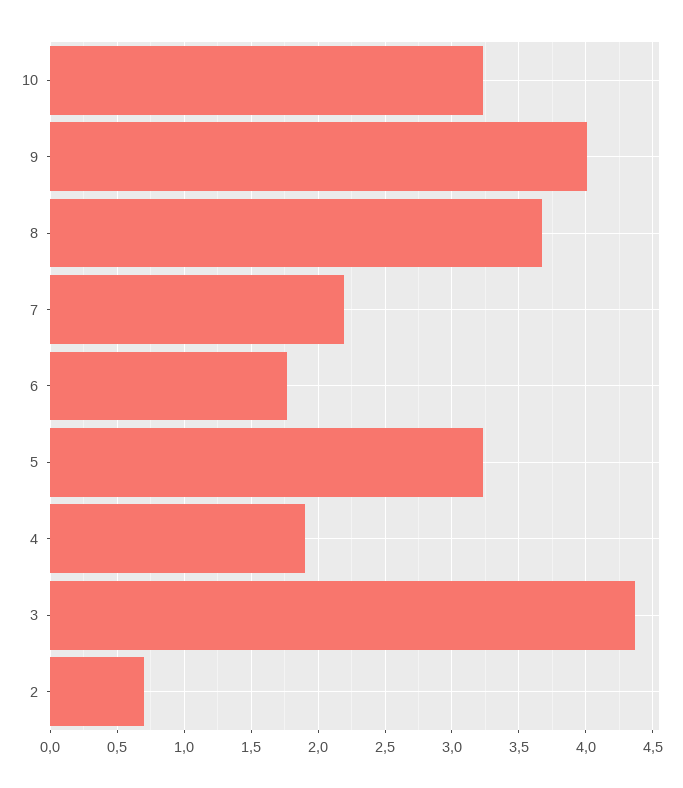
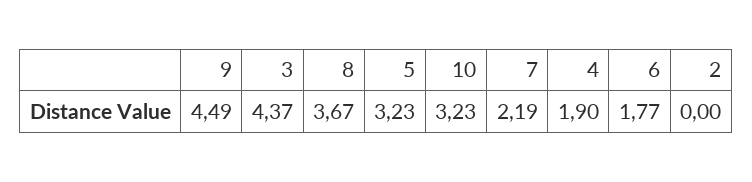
9: 4 -> 4.49
2: 0.7 -> 0

